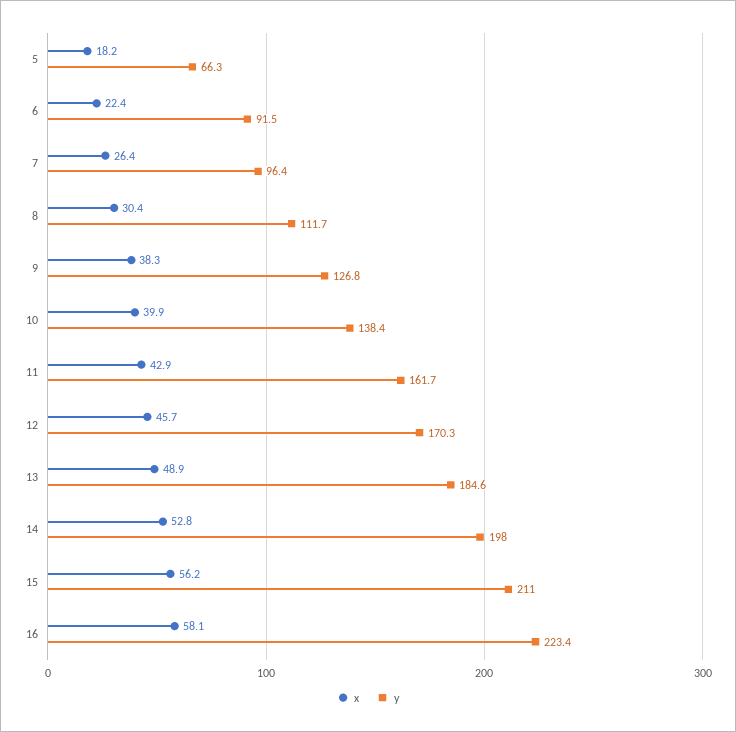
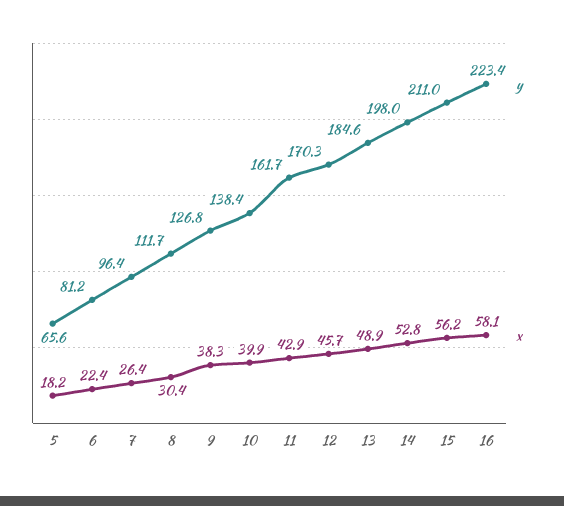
y, 5: 66.3 -> 65.6
y, 6: 91.5 -> 81.2

